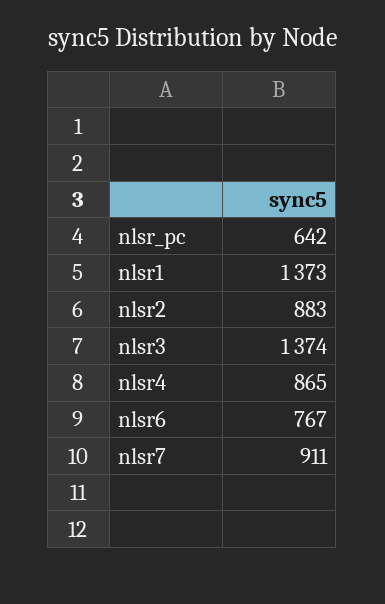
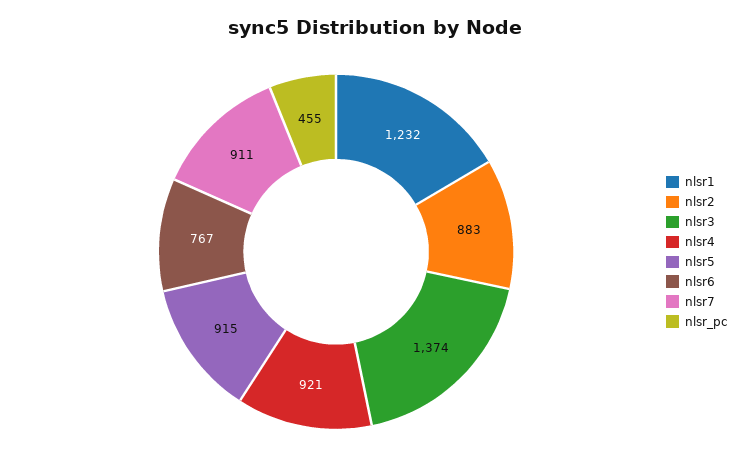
nlsr_pc: 642 -> 455
nlsr1: 1373 -> 1232
nlsr4: 865 -> 921
nlsr5: none -> 915

